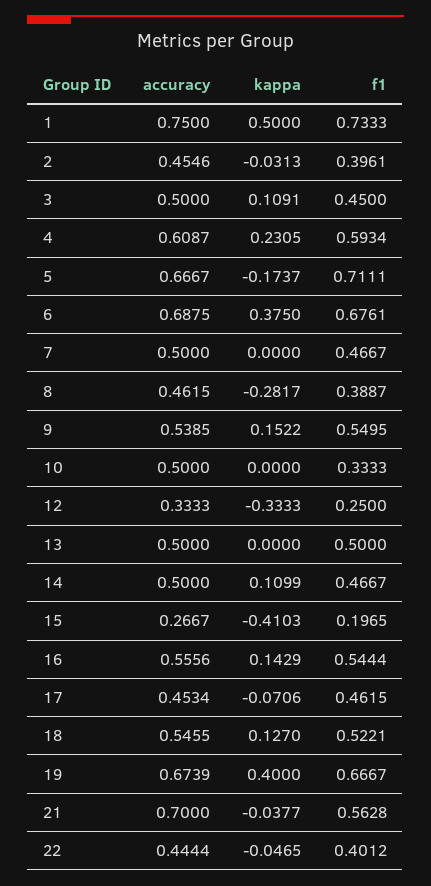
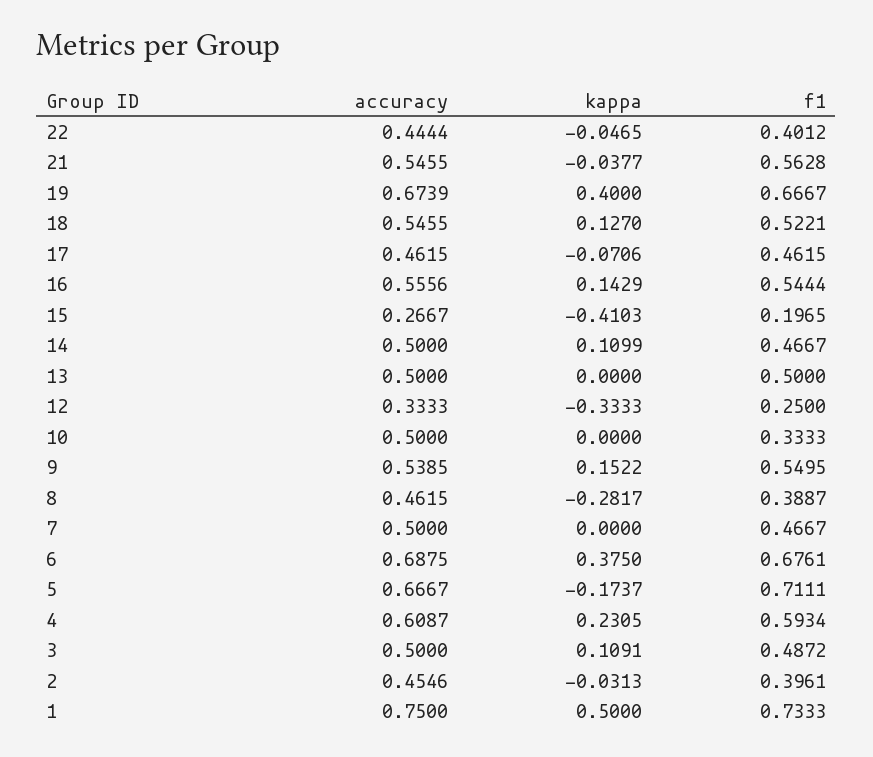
f1, 3: 0.45 -> 0.4872
accuracy, 17: 0.4534 -> 0.4615
accuracy, 21: 0.7 -> 0.5455

